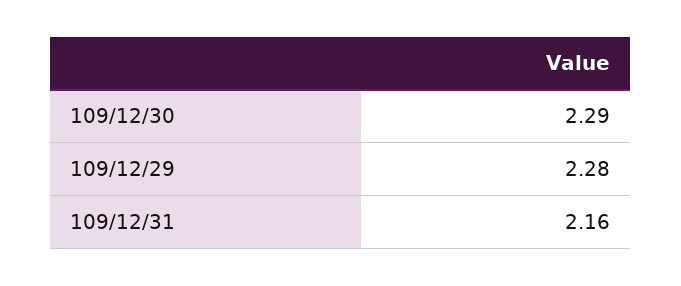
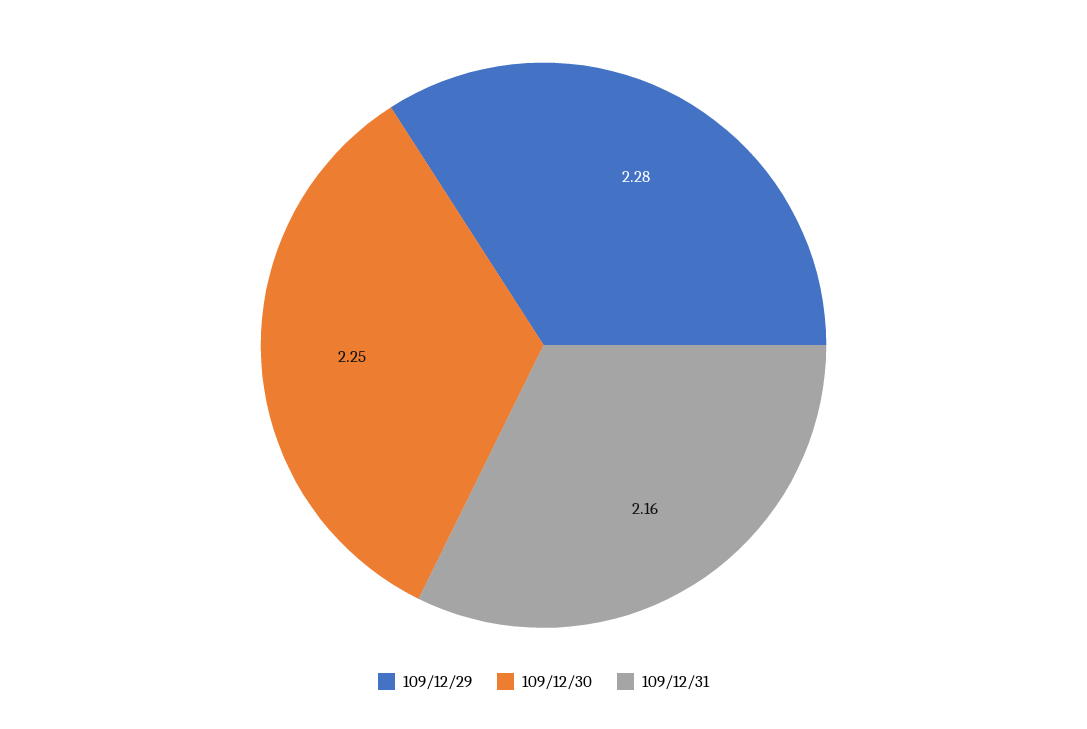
109/12/30: 2.29 -> 2.25

